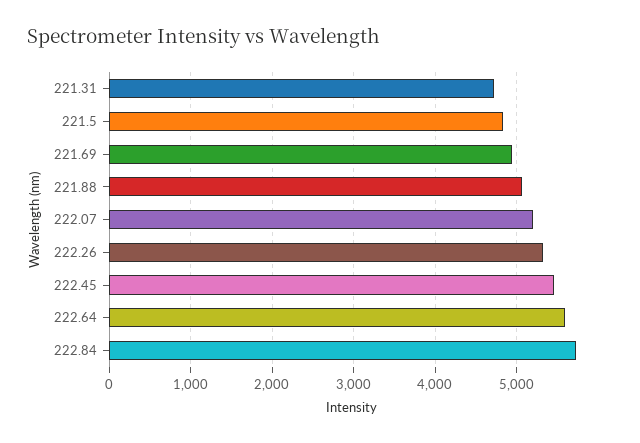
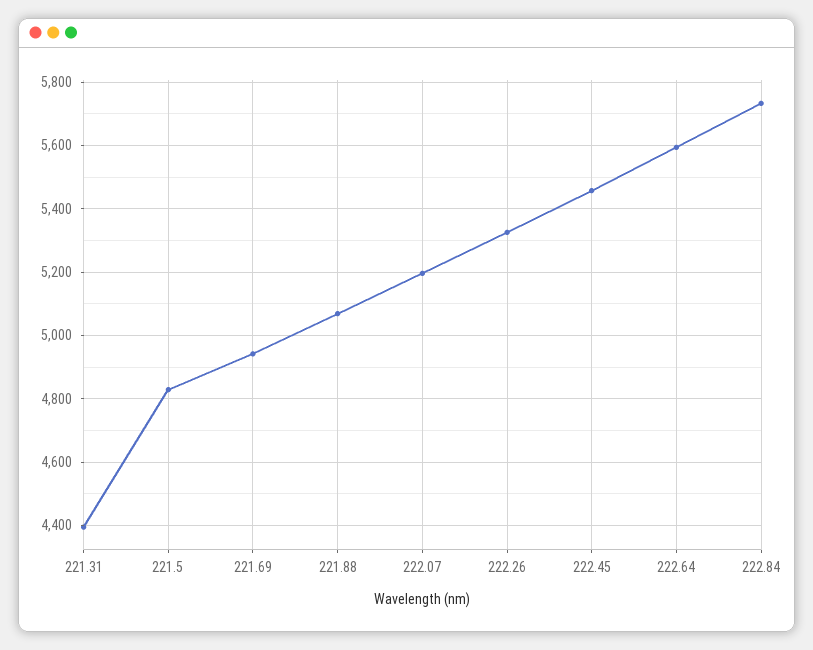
221.31: 4700 -> 4400

